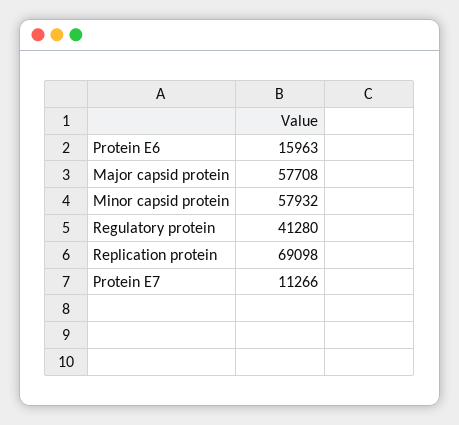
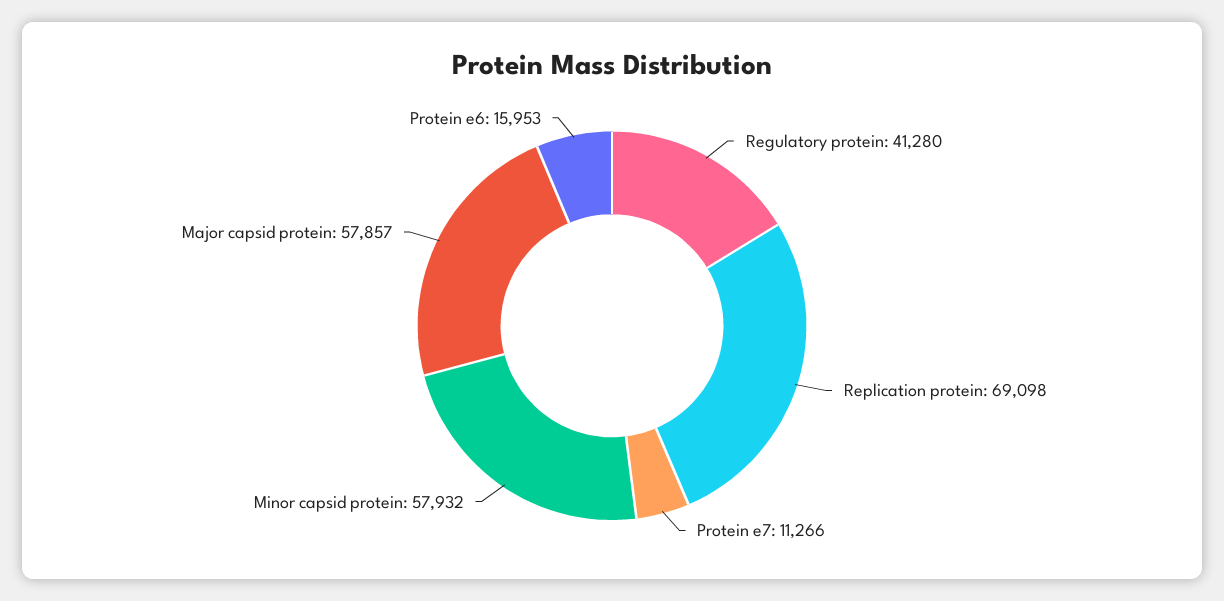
Protein E6: 15963 -> 15953
Major capsid protein: 57708 -> 57857

